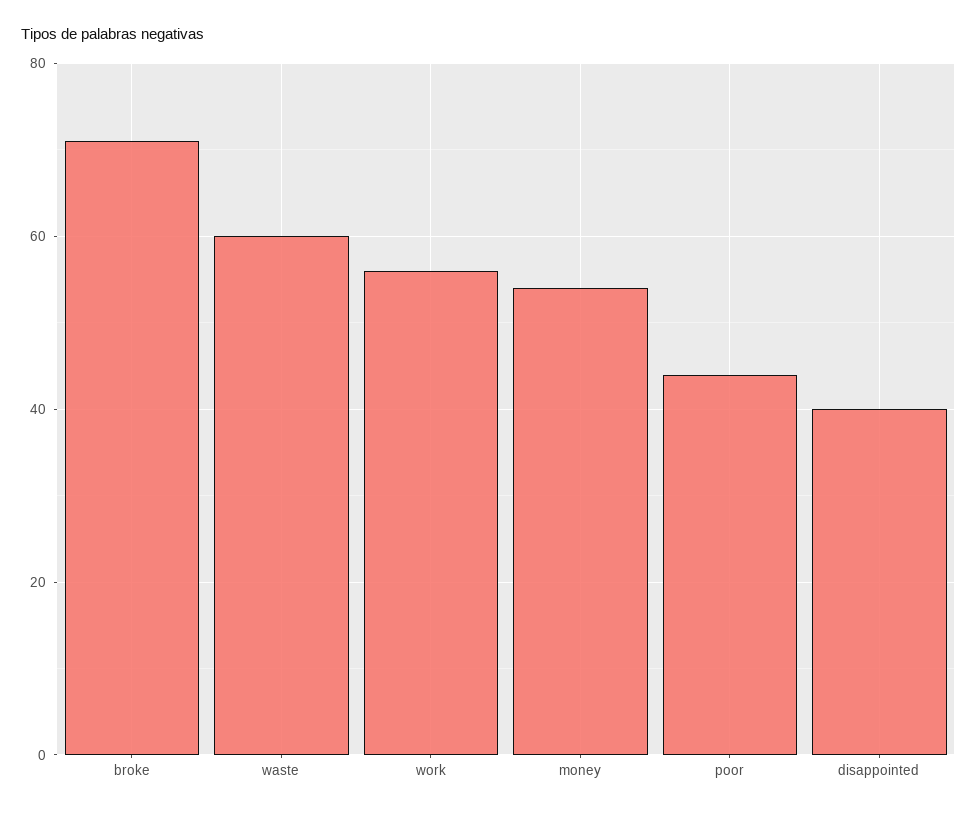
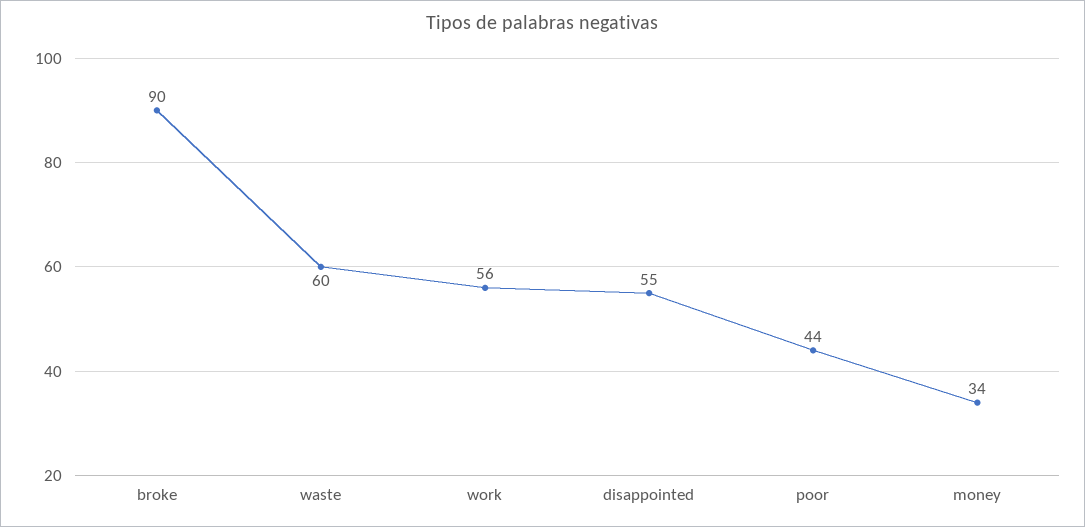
broke: 70 -> 90
money: 55 -> 34
disappointed: 40 -> 55

